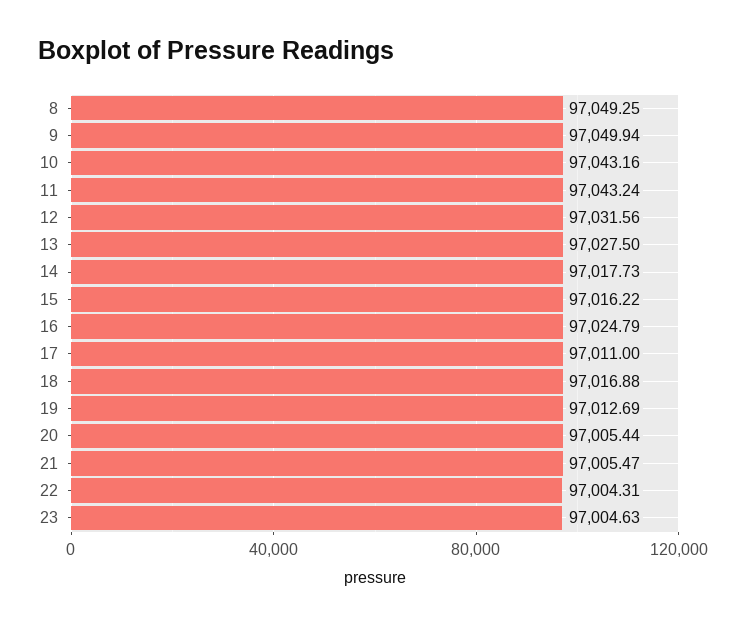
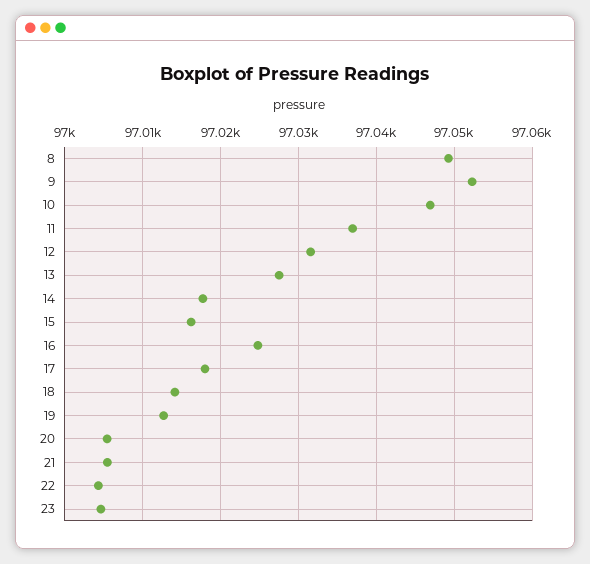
9: 97049.94 -> 97052
10: 97043.16 -> 97047
11: 97043.24 -> 97037
17: 97011 -> 97018
18: 97016.88 -> 97014

